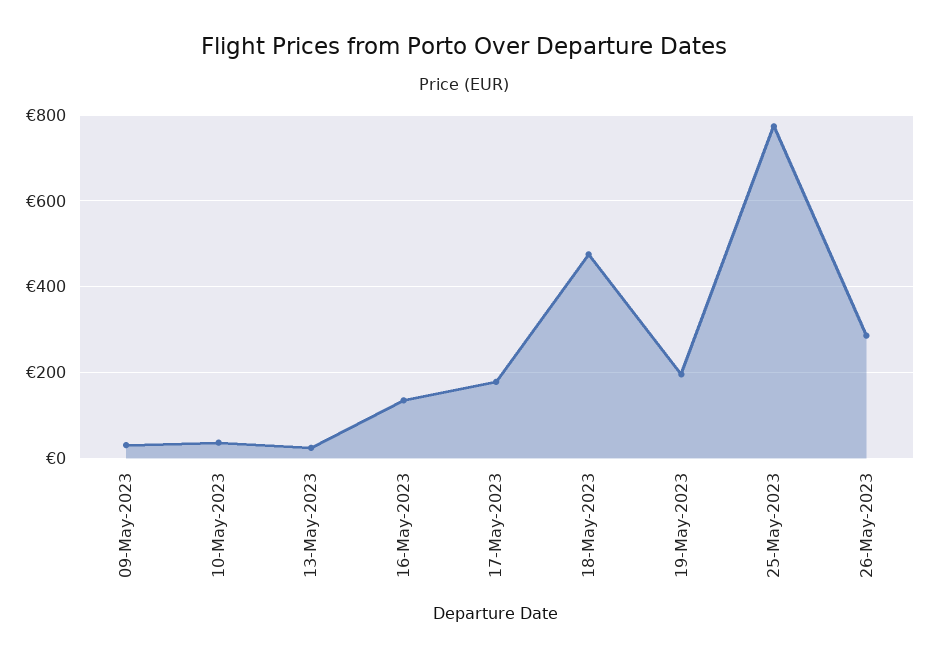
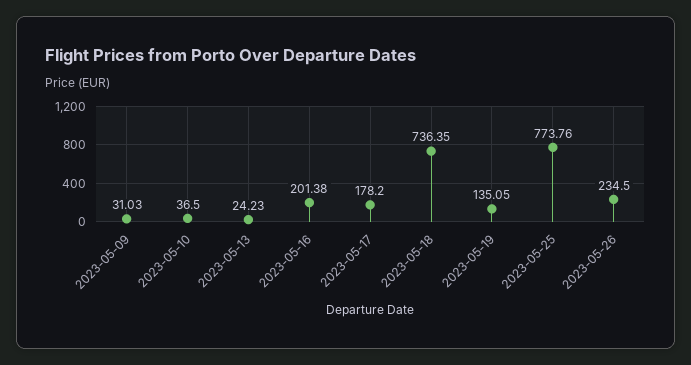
16-May-2023: 140 -> 201.38
18-May-2023: 480 -> 736.35
19-May-2023: 200 -> 135.05
26-May-2023: 280 -> 234.5

